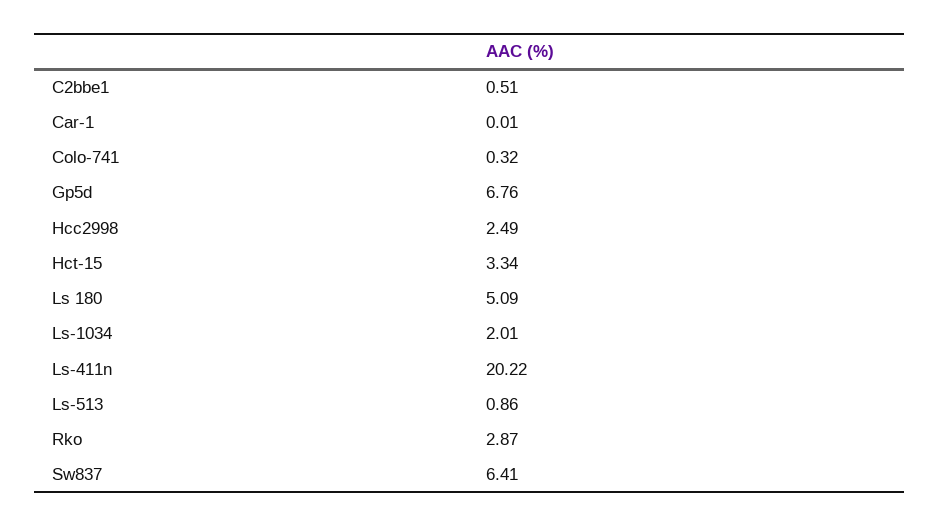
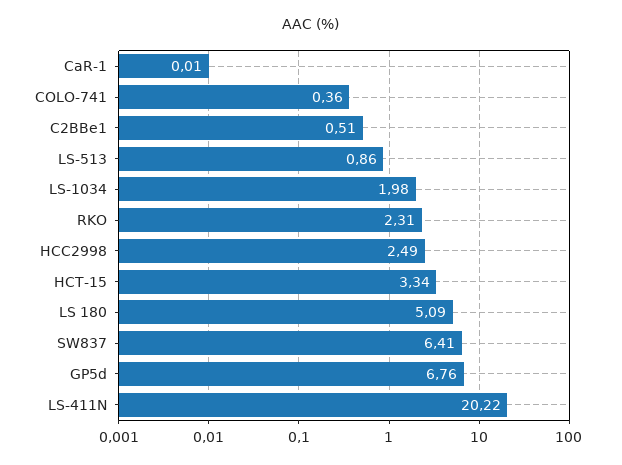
Colo-741: 0.32 -> 0.36
Ls-1034: 2.01 -> 1.98
Rko: 2.87 -> 2.31

